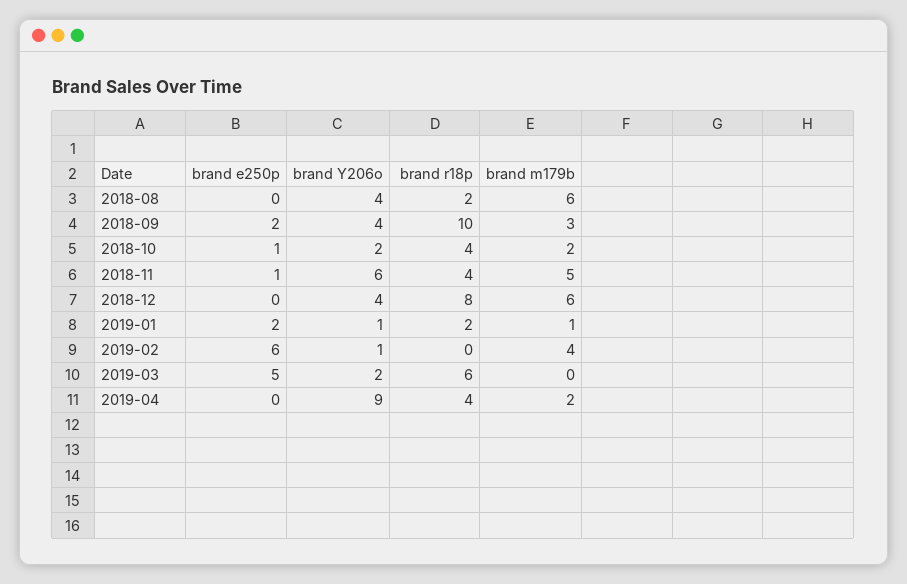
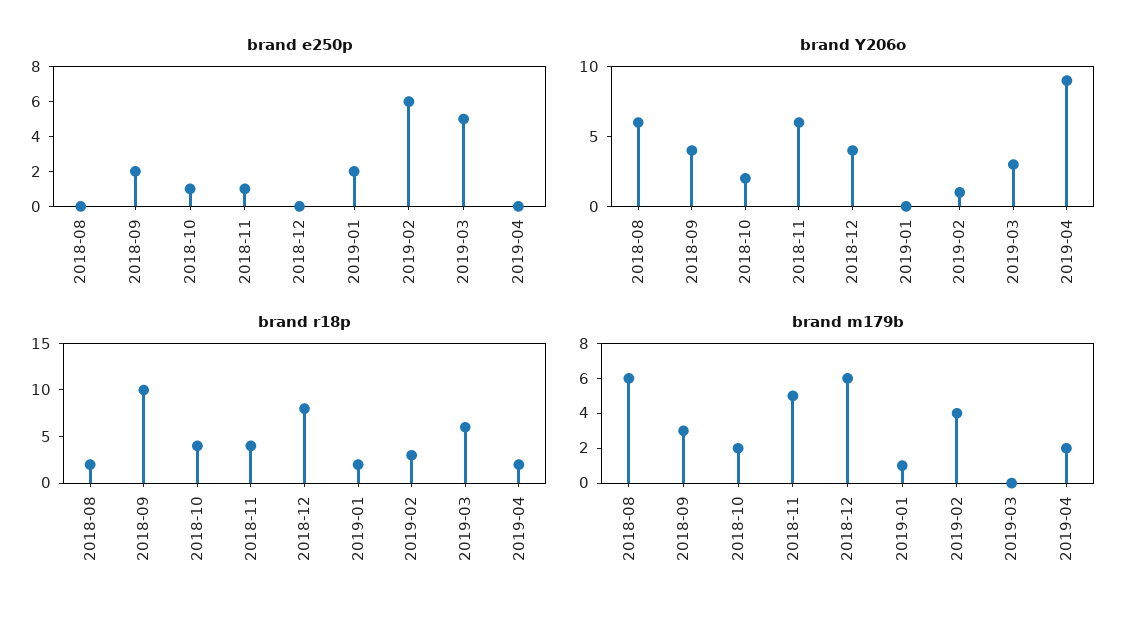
brand Y206o, 2018-08: 4 -> 6
brand Y206o, 2019-01: 1 -> 0
brand r18p, 2019-02: 0 -> 3
brand Y206o, 2019-03: 2 -> 3
brand r18p, 2019-04: 4 -> 2

